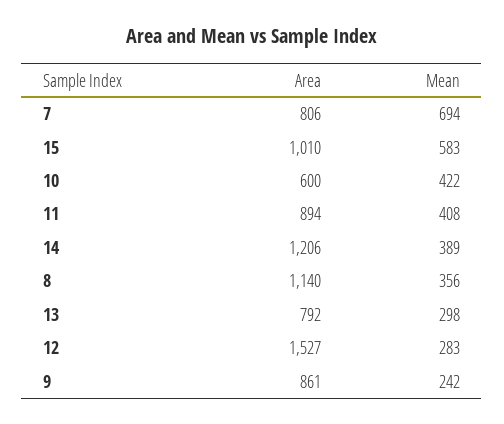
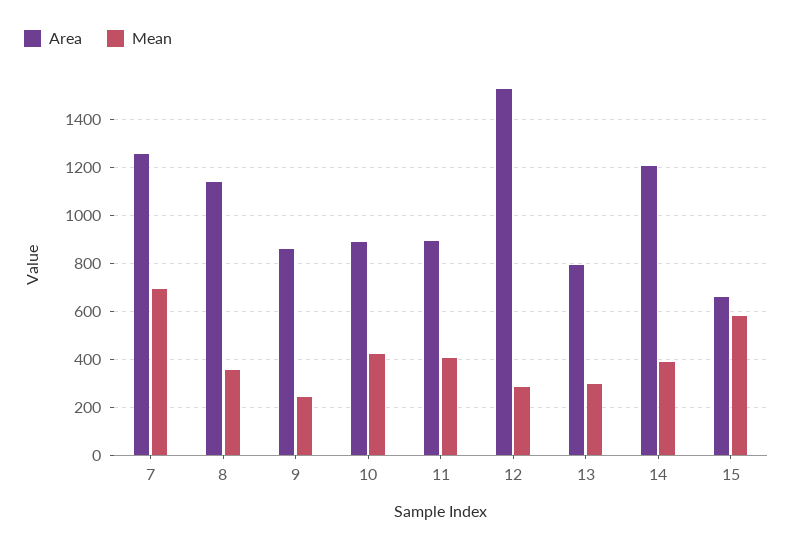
Area, 7: 806 -> 1250
Area, 15: 1010 -> 650
Area, 10: 600 -> 900

